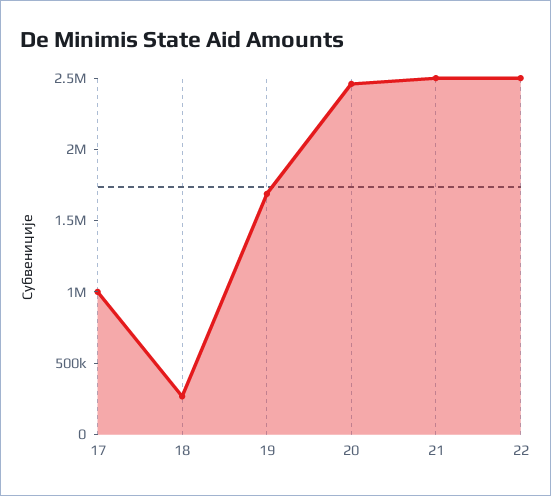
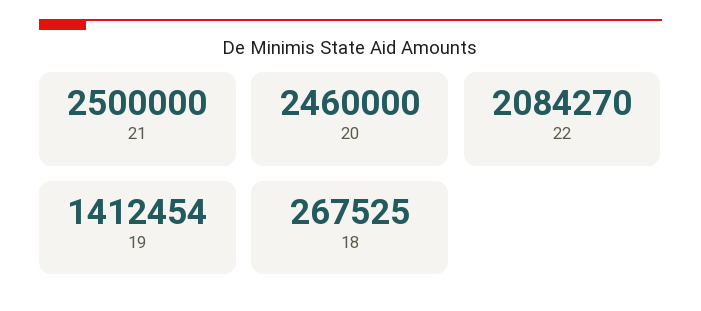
17: 1000000 -> none
19: 1700000 -> 1412454
22: 2500000 -> 2084270

